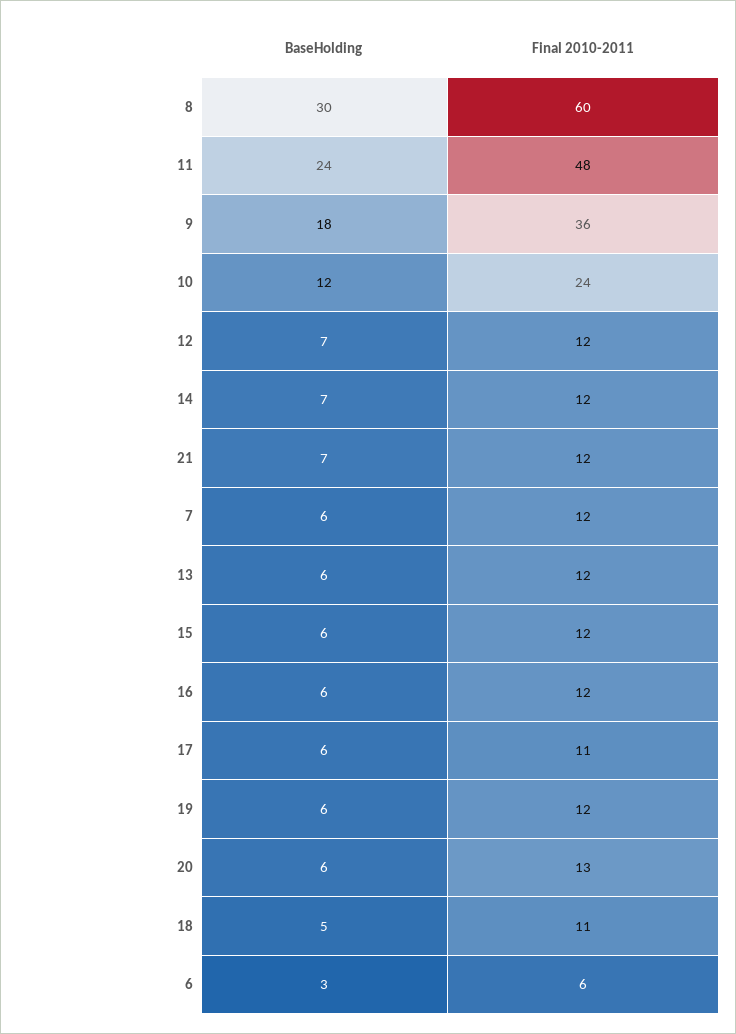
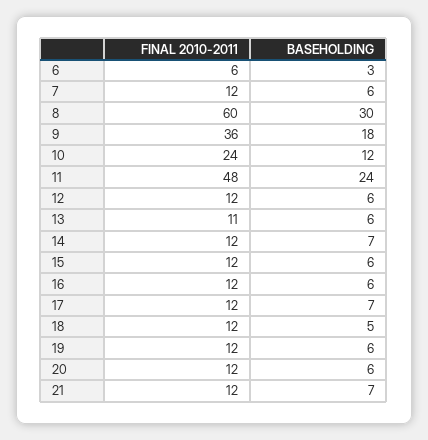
BaseHolding, 12: 7 -> 6
Final 2010-2011, 13: 12 -> 11
BaseHolding, 17: 6 -> 7
Final 2010-2011, 17: 11 -> 12
Final 2010-2011, 20: 13 -> 12
Final 2010-2011, 18: 11 -> 12

